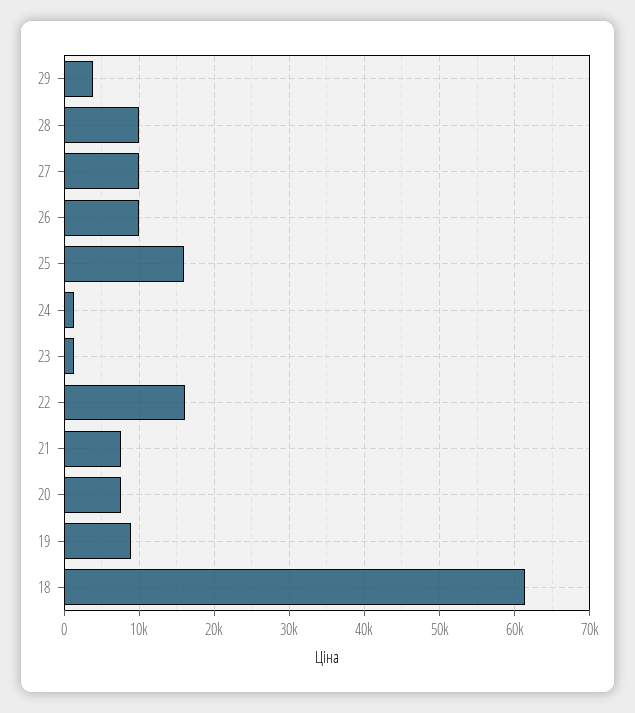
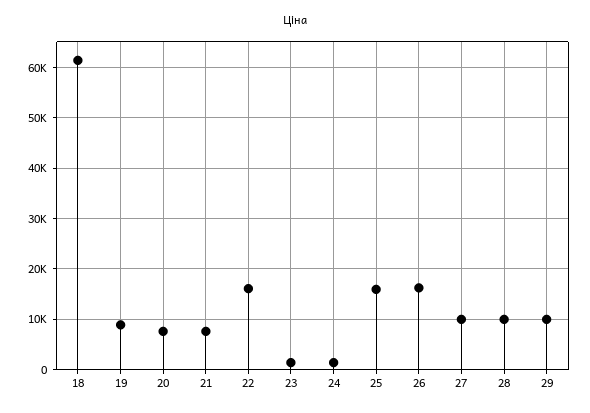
29: 4000 -> 10000
26: 10000 -> 16000

